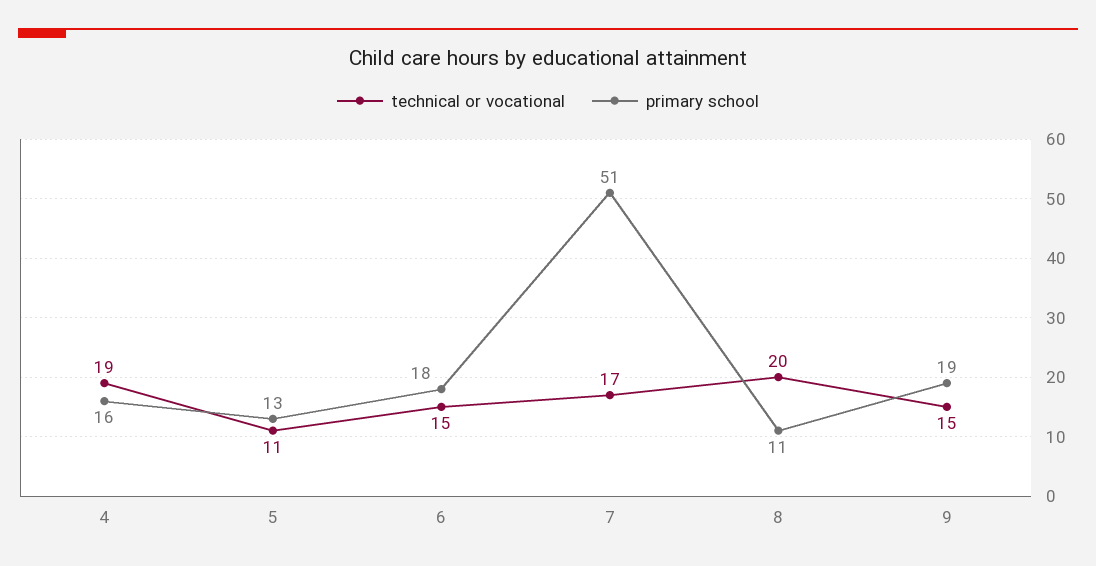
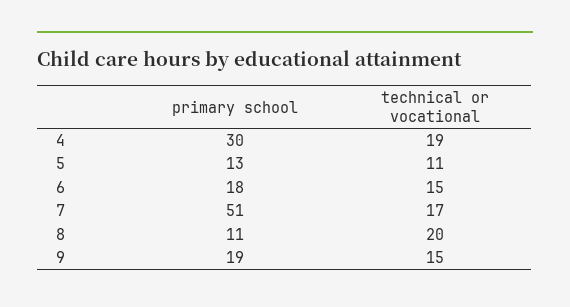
primary school, 4: 16 -> 30

